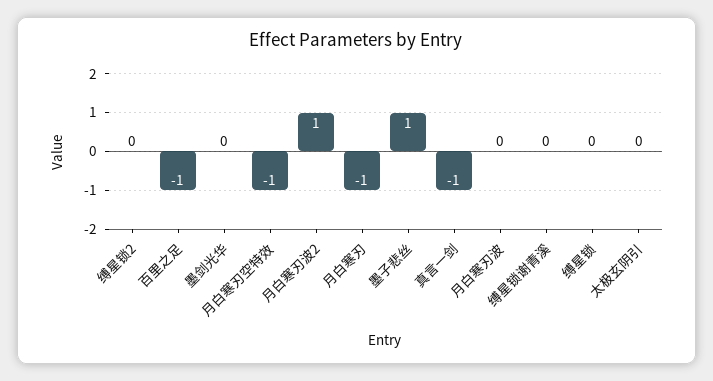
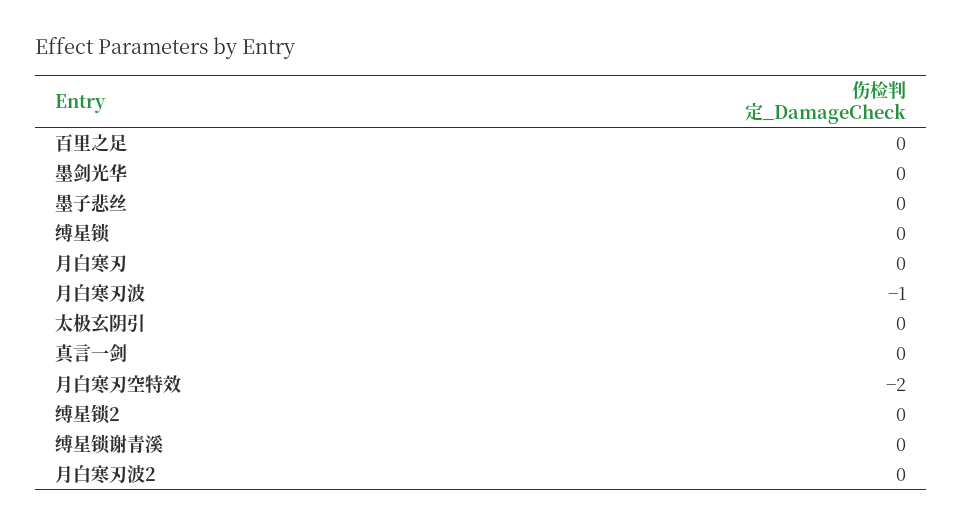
百里之足: -1 -> 0
月白寒刃空特效: -1 -> -2
月白寒刃波2: 1 -> 0
月白寒刃: -1 -> 0
墨子悲丝: 1 -> 0
真言一剑: -1 -> 0
月白寒刃波: 0 -> -1

